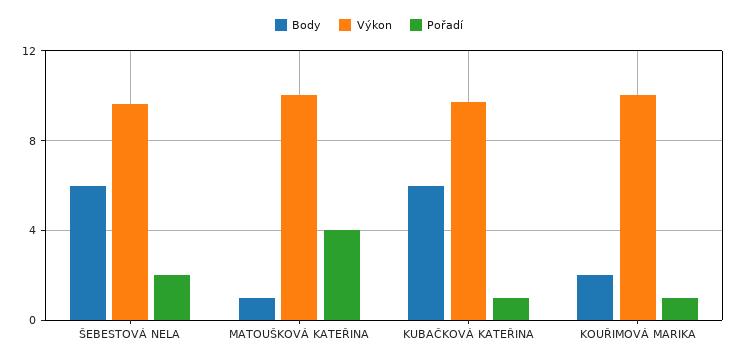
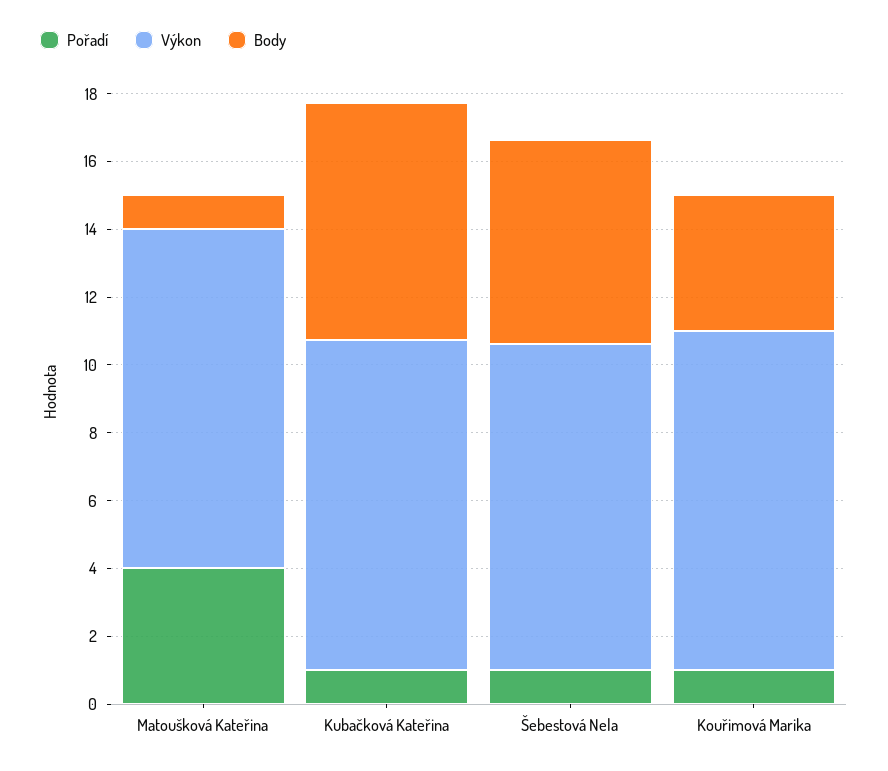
Pořadí, ŠEBESTOVÁ NELA: 2 -> 1
Body, KUBAČKOVÁ KATEŘINA: 6 -> 7
Body, KOUŘIMOVÁ MARIKA: 2 -> 4

